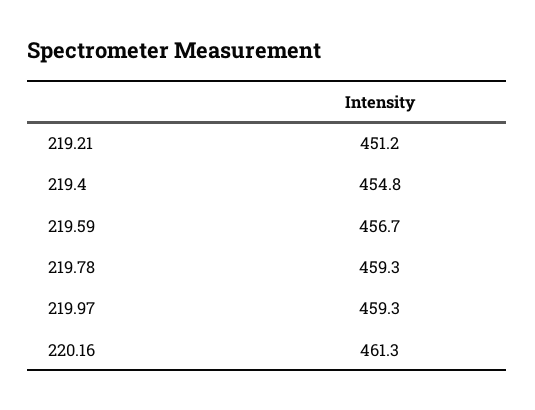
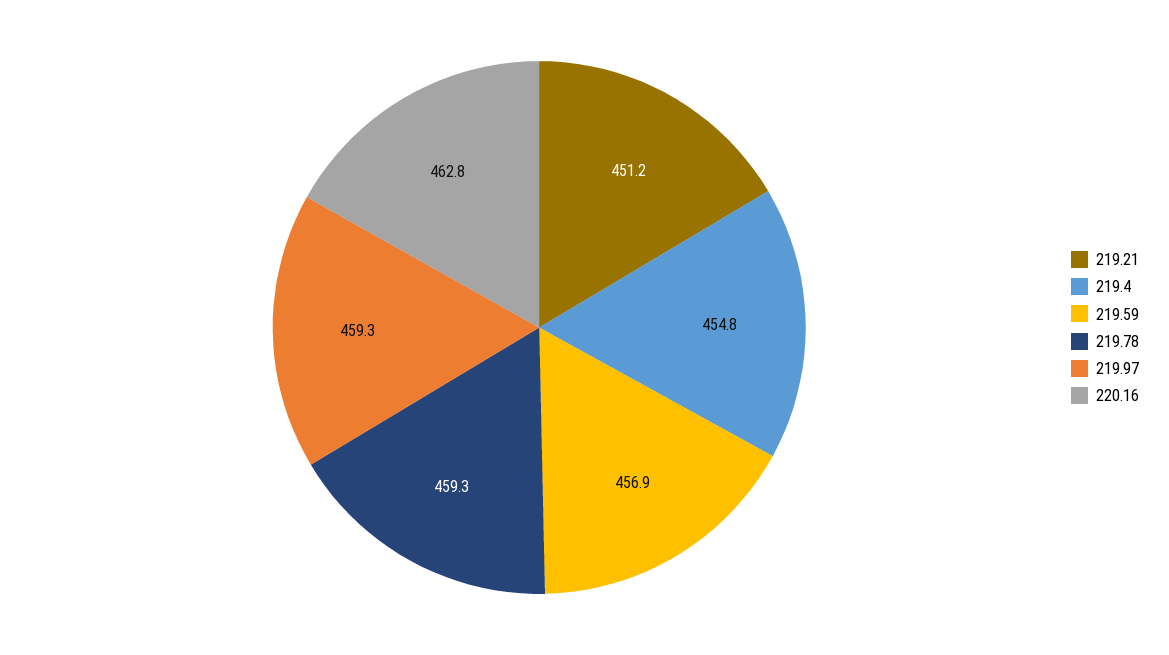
219.59: 456.7 -> 456.9
220.16: 461.3 -> 462.8

